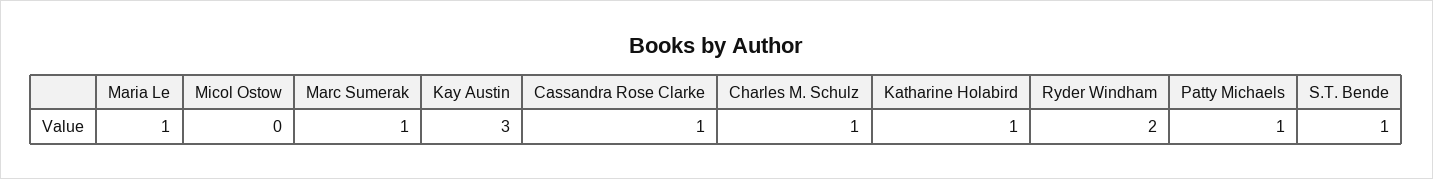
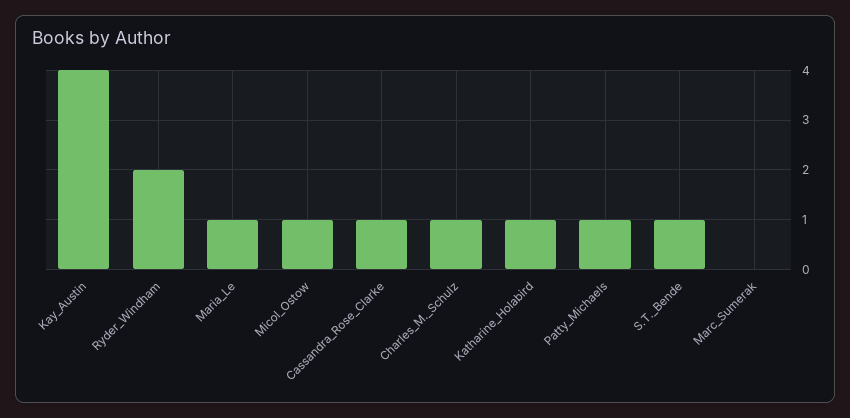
Micol Ostow: 0 -> 1
Marc Sumerak: 1 -> 0
Kay Austin: 3 -> 4

